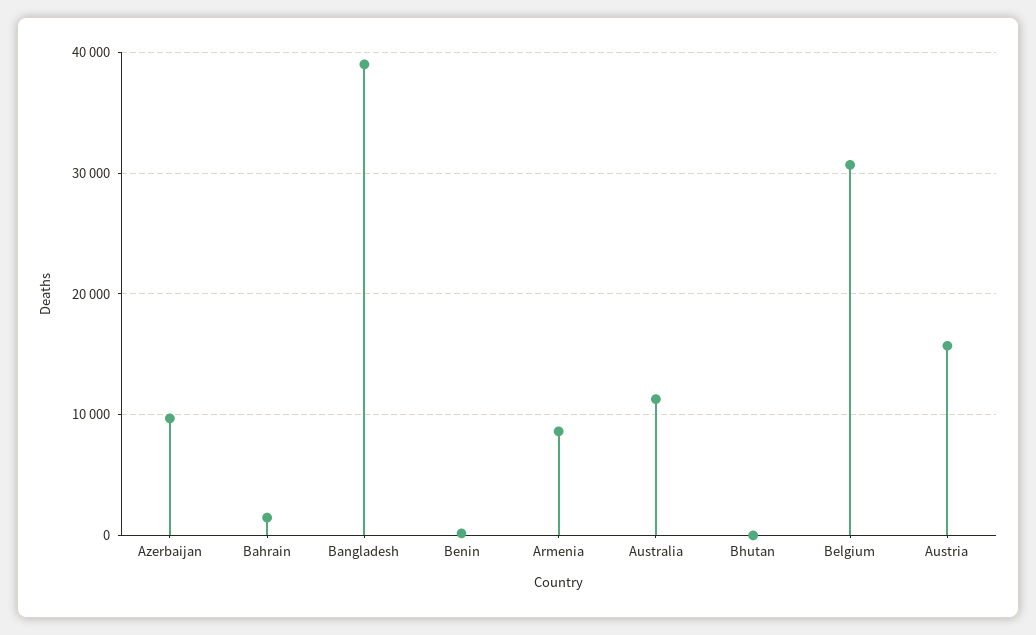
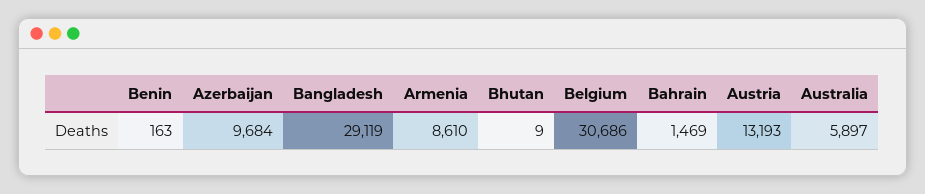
Bangladesh: 39000 -> 29119
Australia: 11000 -> 5897
Austria: 16000 -> 13193

